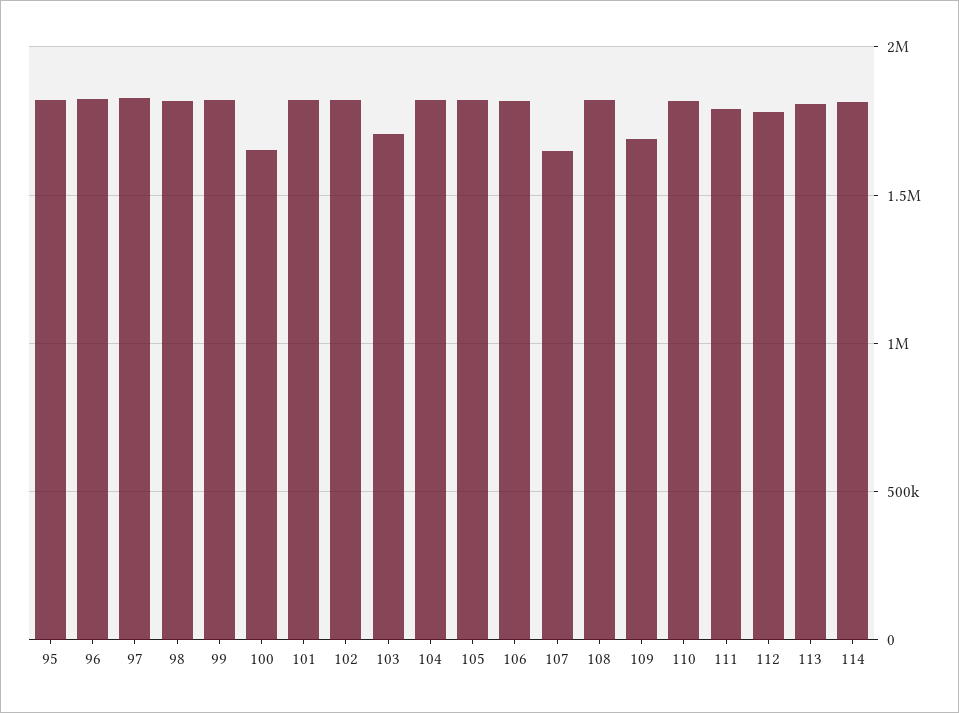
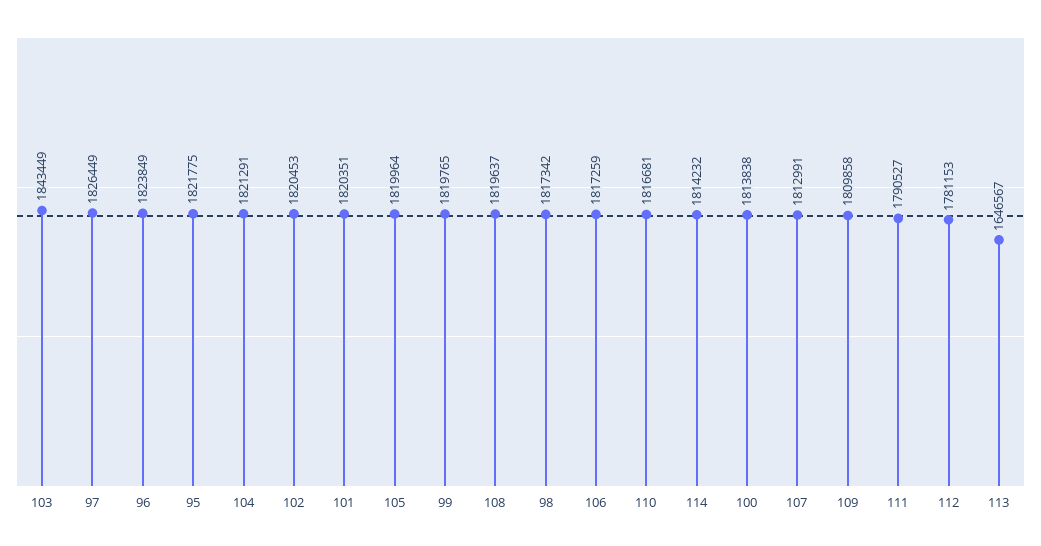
100: 1650000 -> 1813838
103: 1700000 -> 1843449
107: 1650000 -> 1812991
109: 1700000 -> 1809858
113: 1800000 -> 1646567

